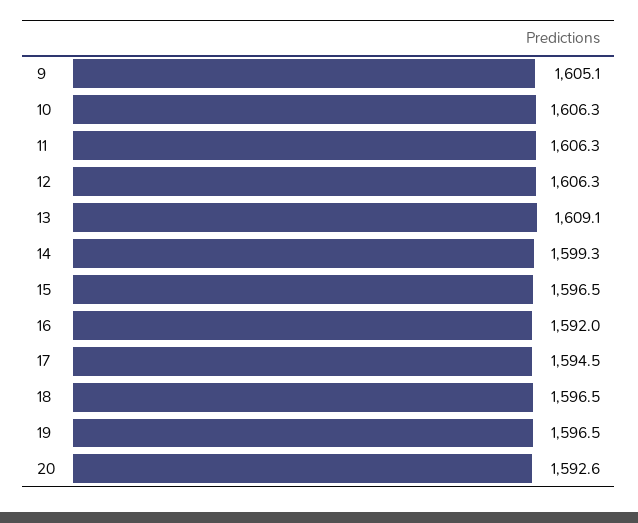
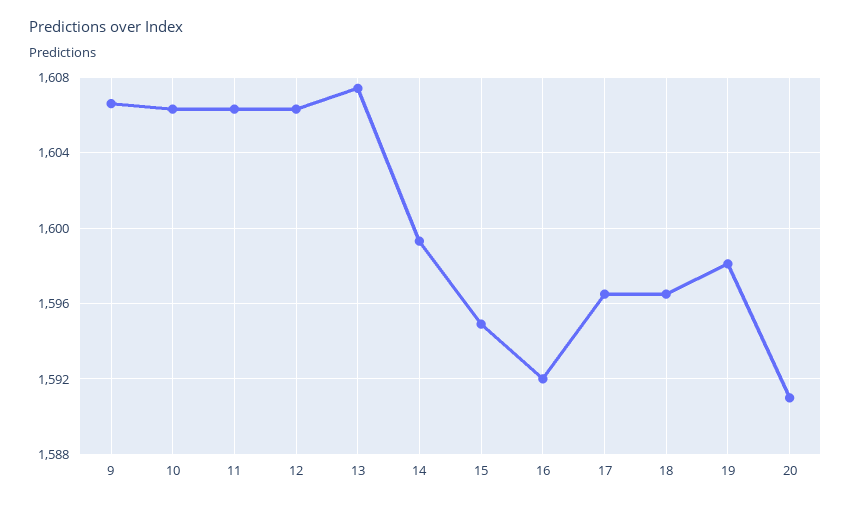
9: 1605.1 -> 1606.5
13: 1609.1 -> 1607.5
15: 1596.5 -> 1595
17: 1594.5 -> 1596.5
19: 1596.5 -> 1598
20: 1592.6 -> 1591

